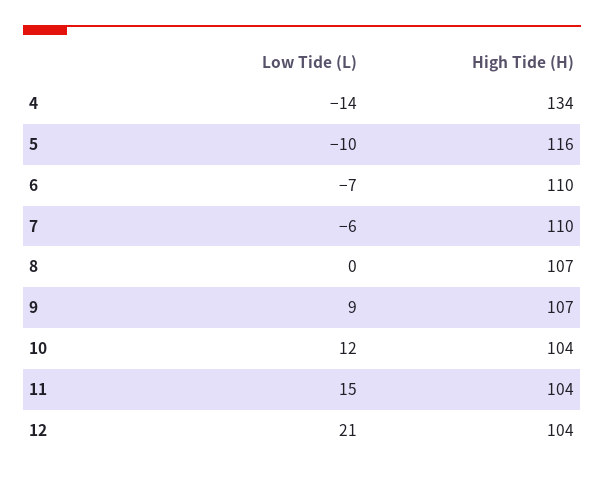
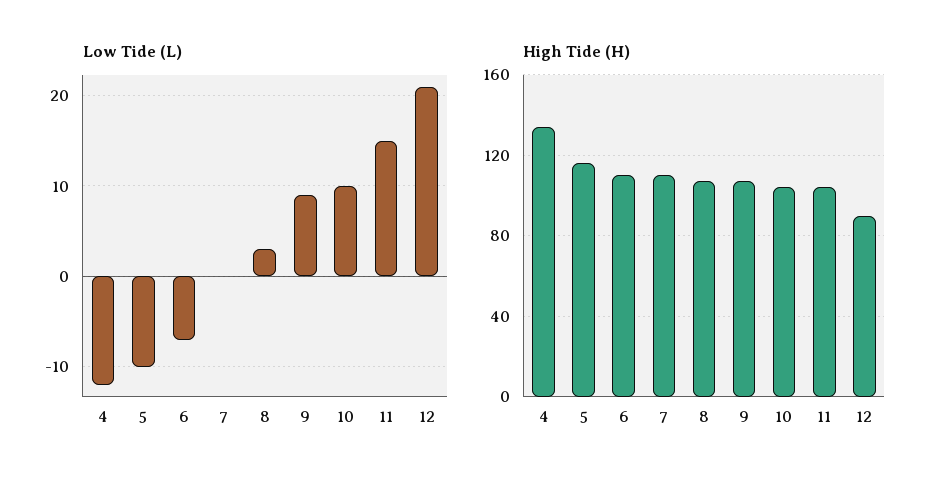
Low Tide (L), 4: -14 -> -12
Low Tide (L), 7: -6 -> 0
Low Tide (L), 8: 0 -> 3
Low Tide (L), 10: 12 -> 10
High Tide (H), 12: 104 -> 90

